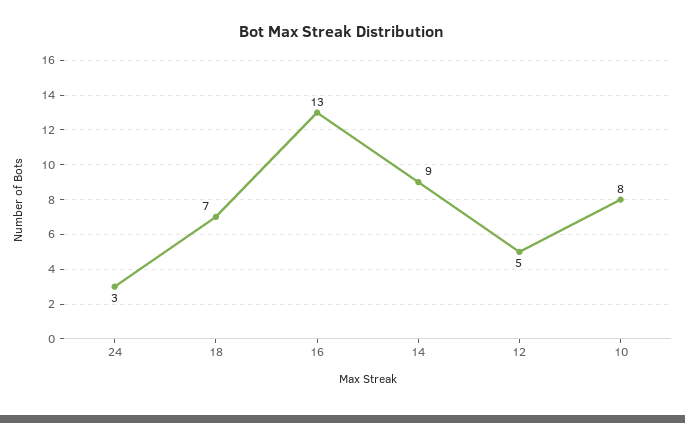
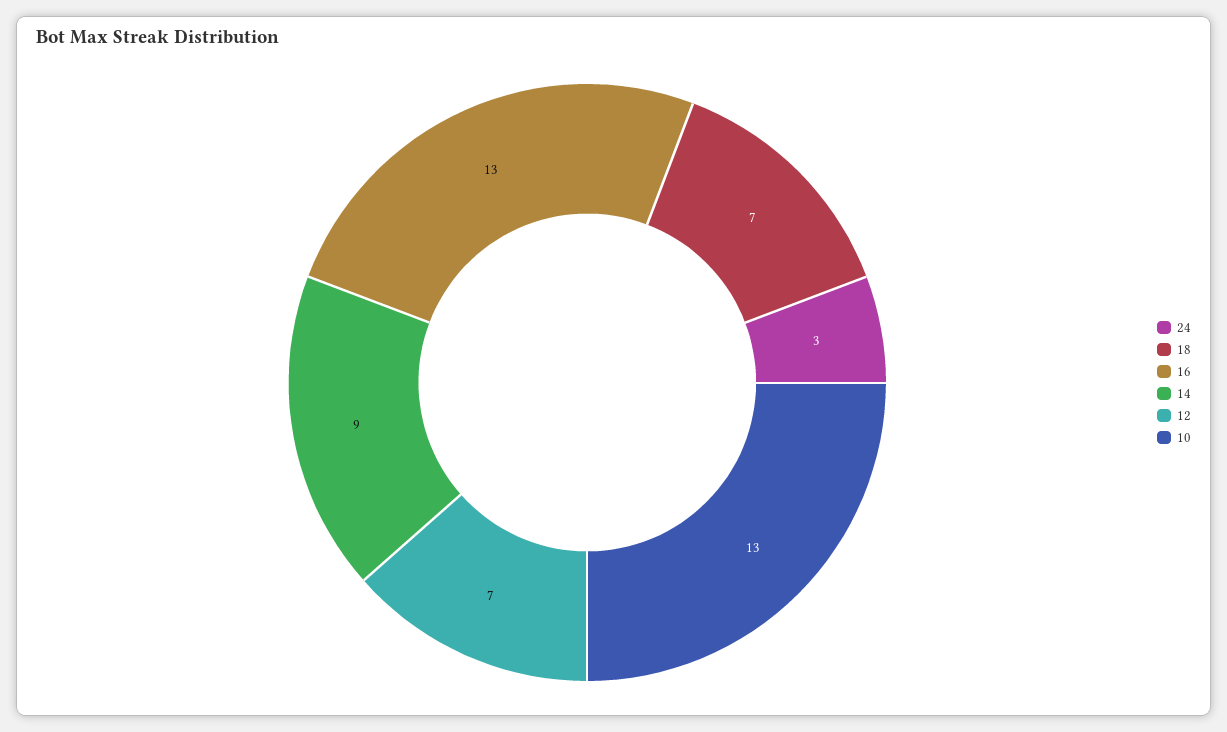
12: 5 -> 7
10: 8 -> 13

